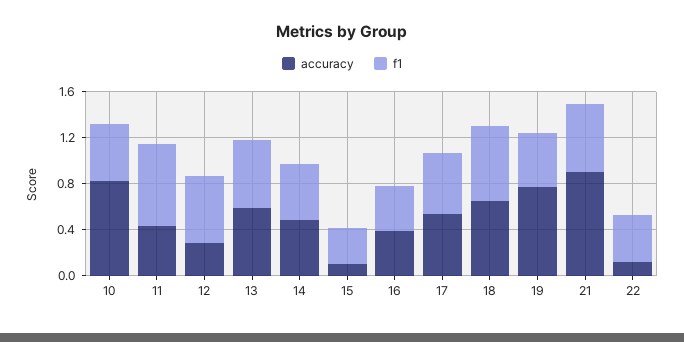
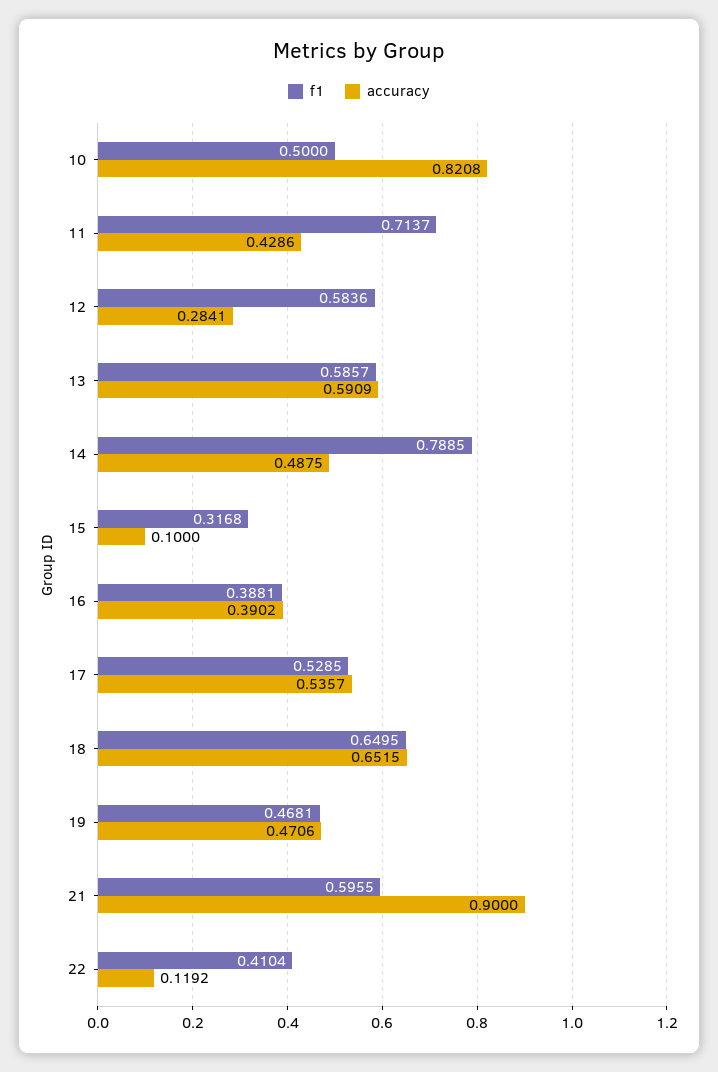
f1, 14: 0.5 -> 0.7885
accuracy, 19: 0.8 -> 0.4706

